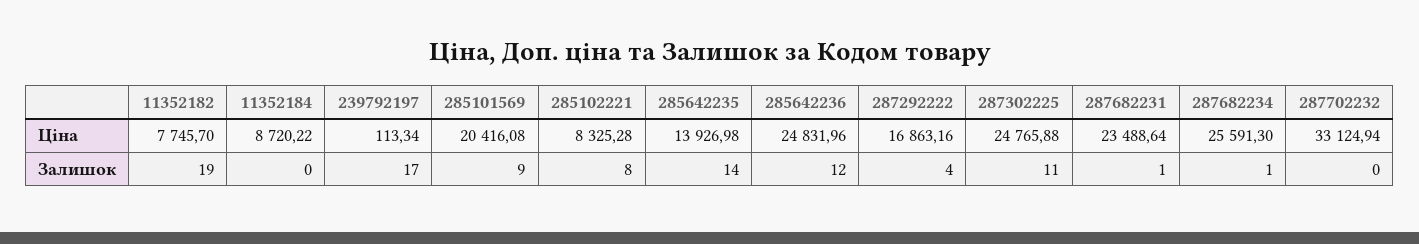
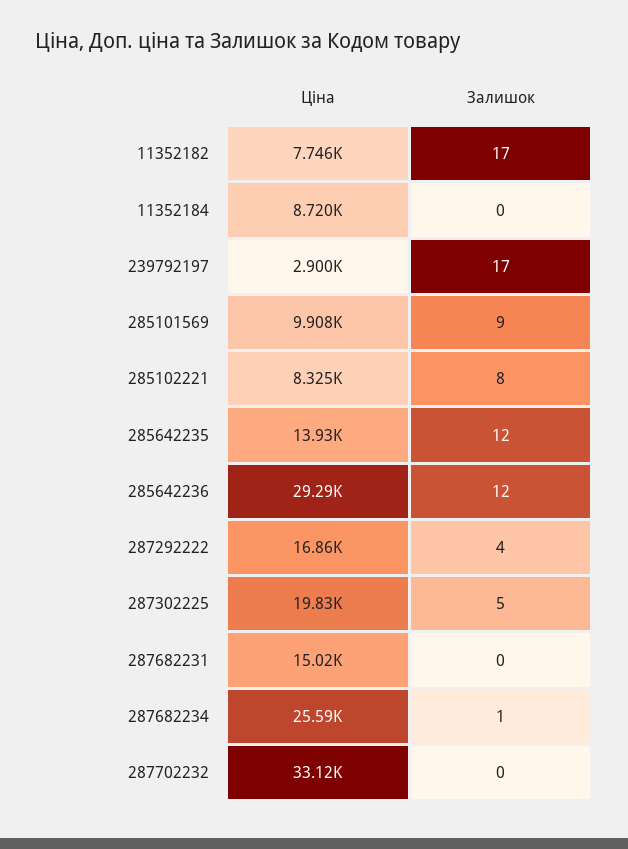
239792197, Ціна: 113.34 -> 2900
285101569, Ціна: 20416.08 -> 9908
285642236, Ціна: 24831.96 -> 29290
287302225, Ціна: 24765.88 -> 19830
287682231, Ціна: 23488.64 -> 15020
11352182, Залишок: 19 -> 17
285642235, Залишок: 14 -> 12
287302225, Залишок: 11 -> 5
287682231, Залишок: 1 -> 0

